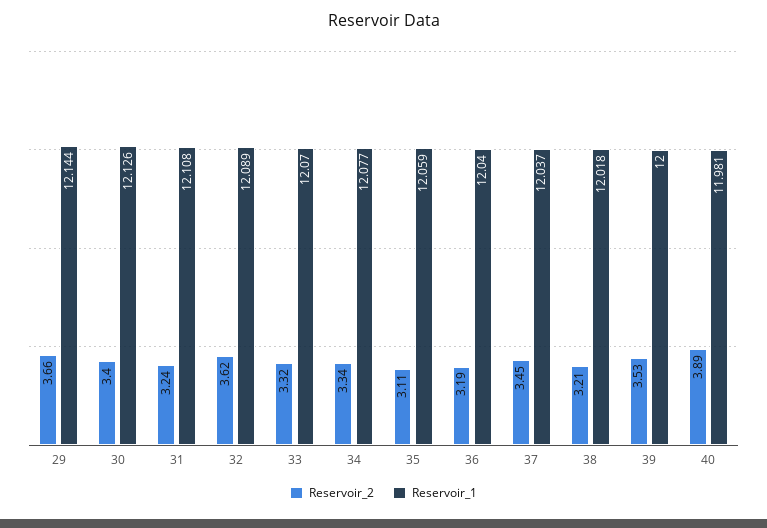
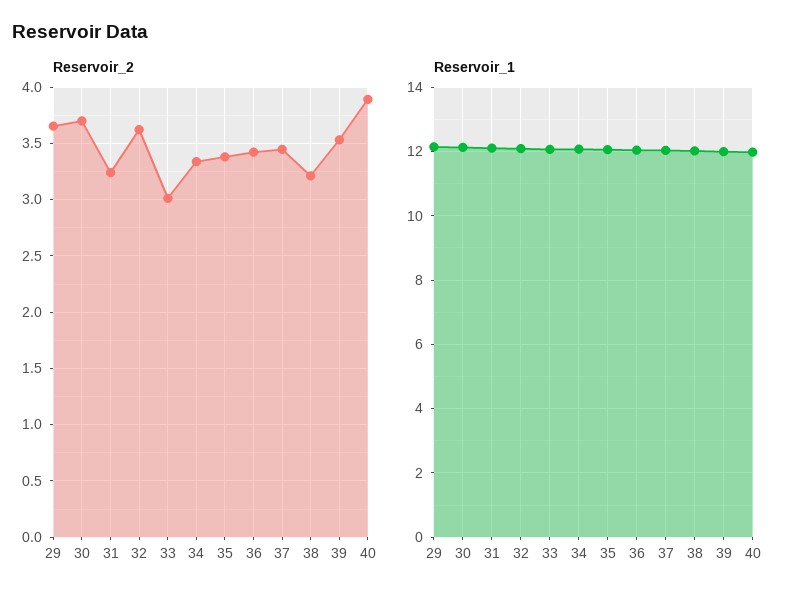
Reservoir_2, 30: 3.4 -> 3.7
Reservoir_2, 33: 3.32 -> 3
Reservoir_2, 35: 3.11 -> 3.4
Reservoir_2, 36: 3.19 -> 3.4

